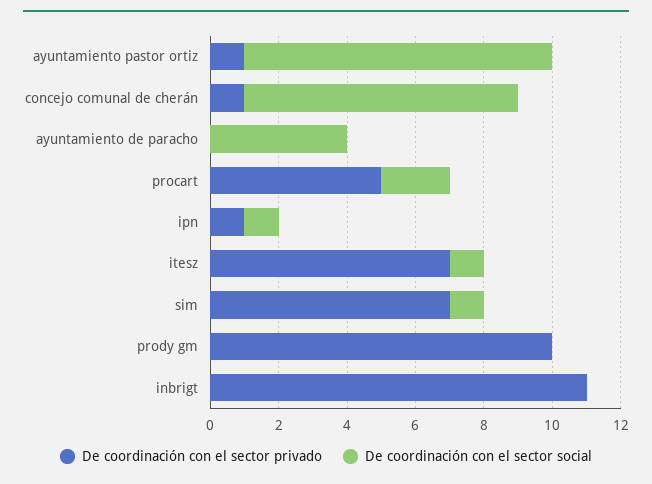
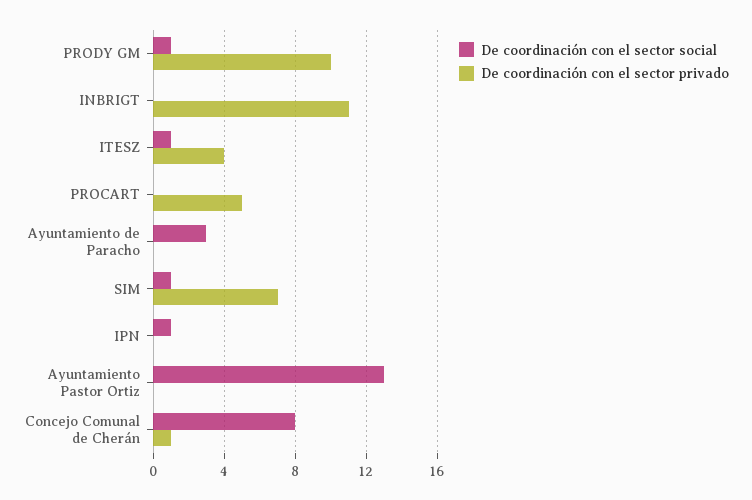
De coordinación con el sector privado, ayuntamiento pastor ortiz: 1 -> 0
De coordinación con el sector social, ayuntamiento pastor ortiz: 9 -> 13
De coordinación con el sector social, ayuntamiento de paracho: 4 -> 3
De coordinación con el sector social, procart: 2 -> 0
De coordinación con el sector privado, ipn: 1 -> 0
De coordinación con el sector privado, itesz: 7 -> 4
De coordinación con el sector social, prody gm: 0 -> 1

